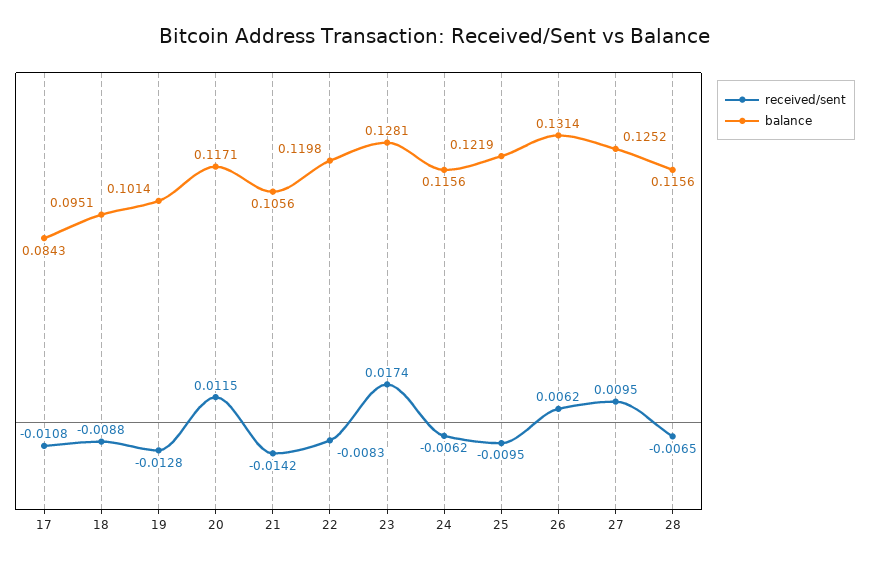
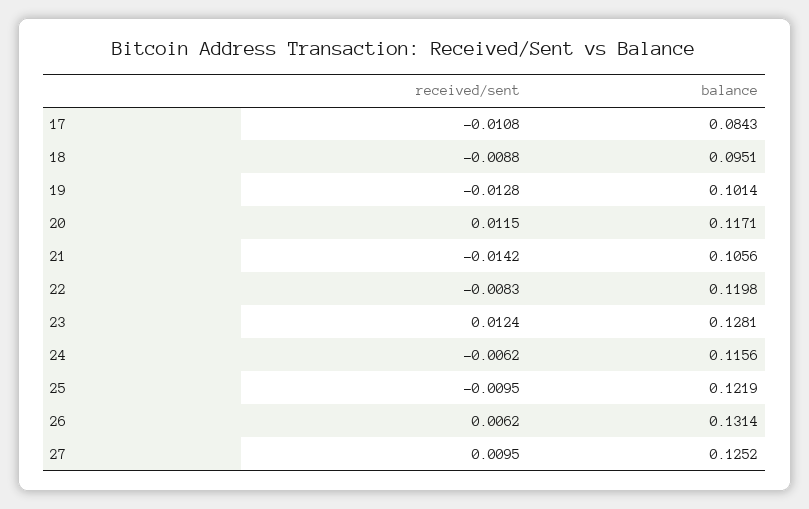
received/sent, 23: 0.0174 -> 0.0124
received/sent, 28: -0.0065 -> none
balance, 28: 0.1156 -> none

